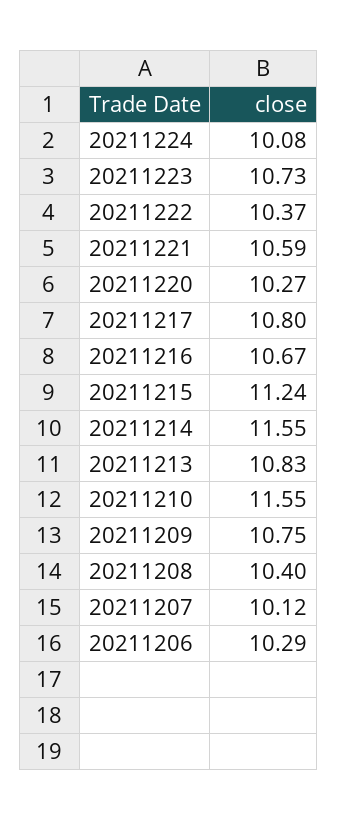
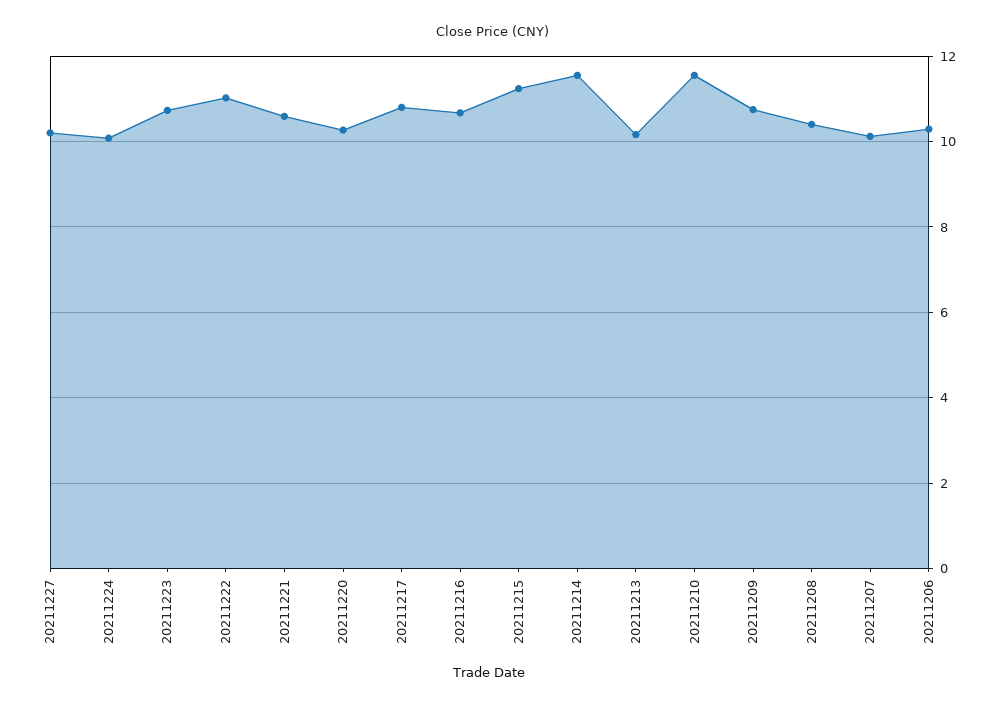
20211222: 10.37 -> 11
20211213: 10.83 -> 10.2
20211227: none -> 10.2

